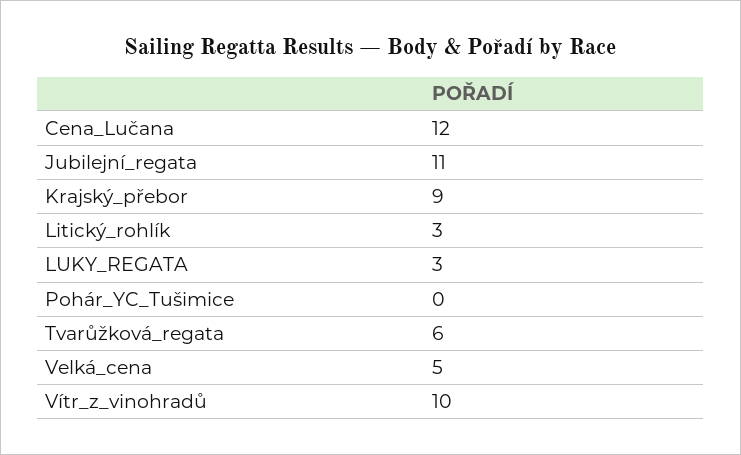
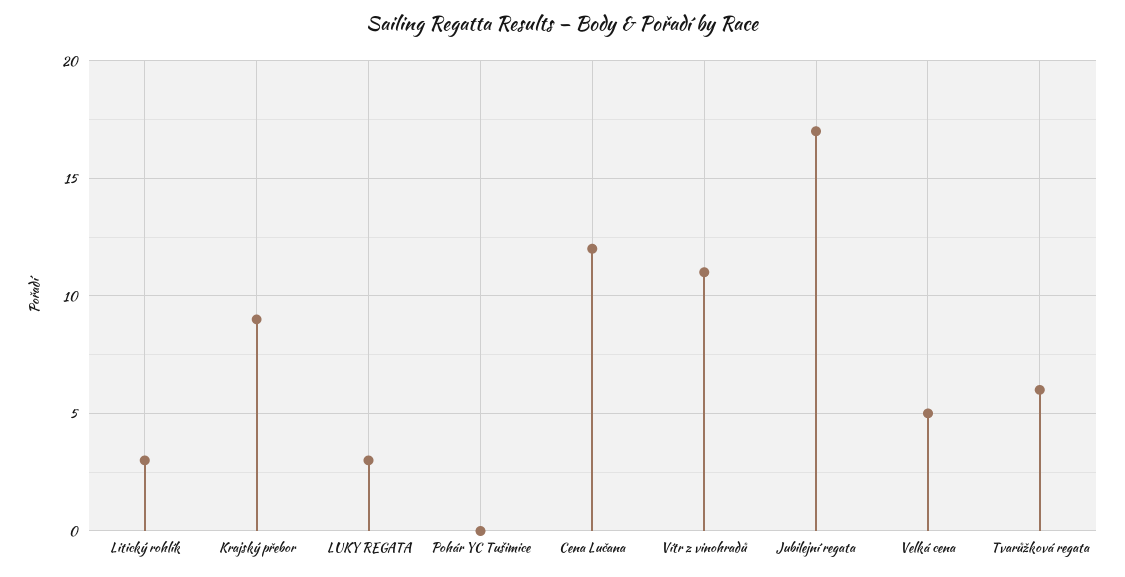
Jubilejní_regata: 11 -> 17
Vítr_z_vinohradů: 10 -> 11

